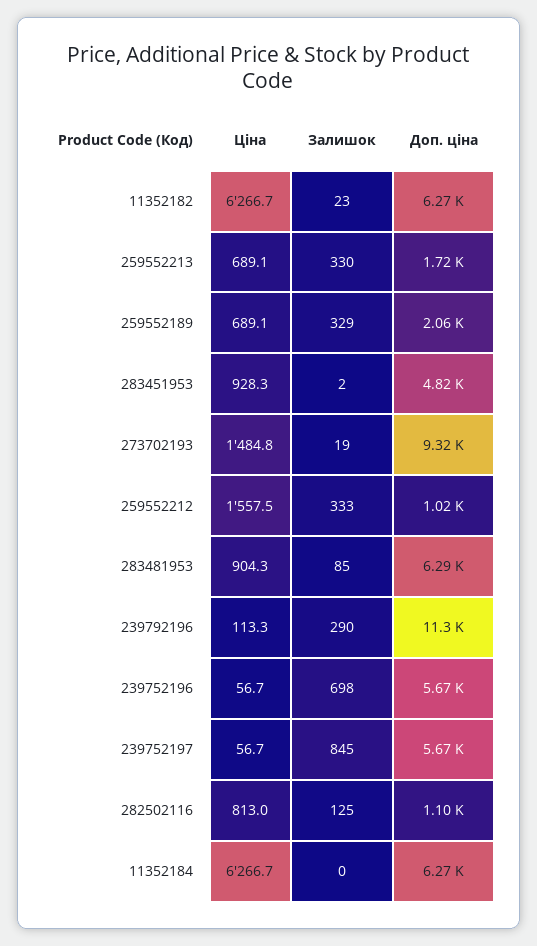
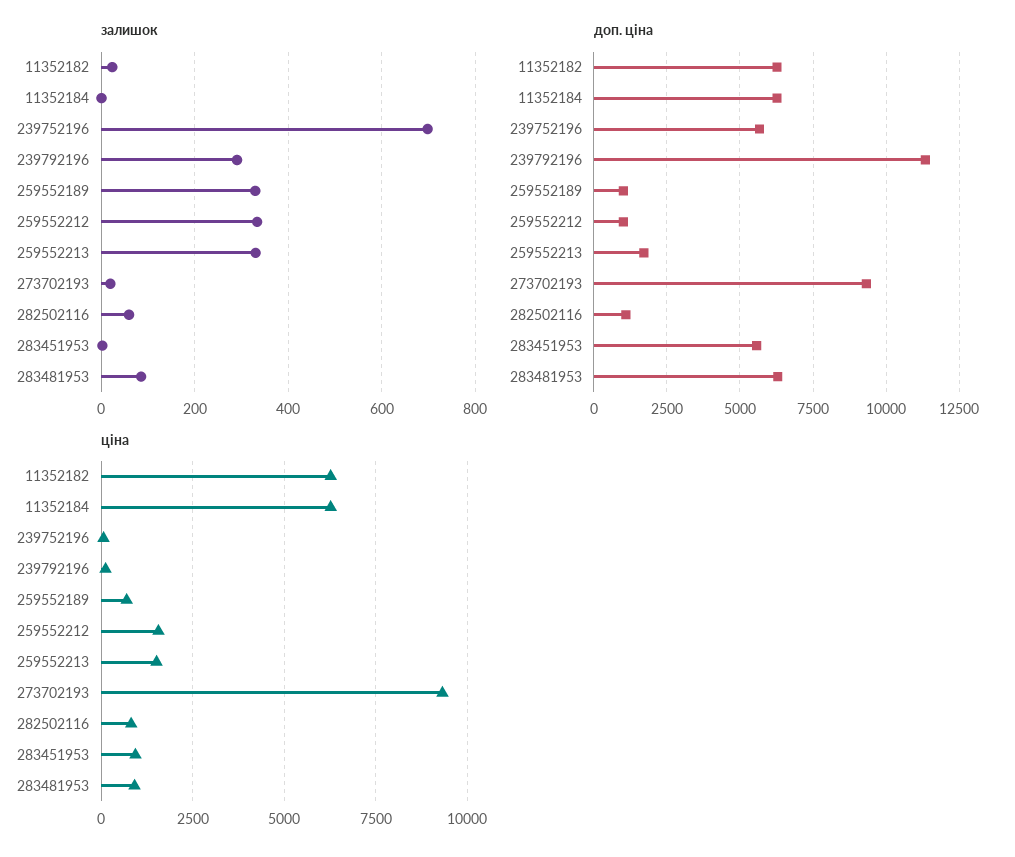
Ціна, 259552213: 689.1 -> 1500
Доп. ціна, 259552189: 2060 -> 1000
Доп. ціна, 283451953: 4820 -> 5500
Ціна, 273702193: 1484.8 -> 9250
Ціна, 239752197: 56.7 -> none
Залишок, 239752197: 845 -> none
Доп. ціна, 239752197: 5670 -> none
Залишок, 282502116: 125 -> 60

